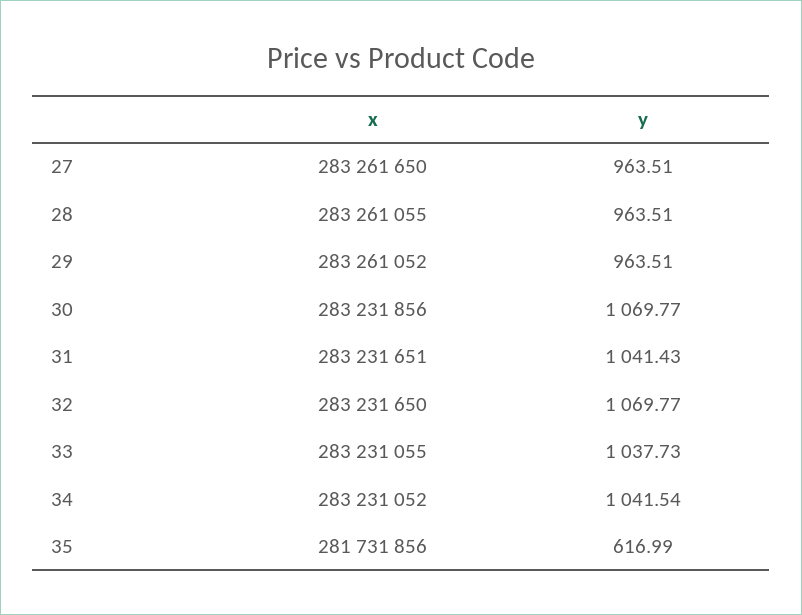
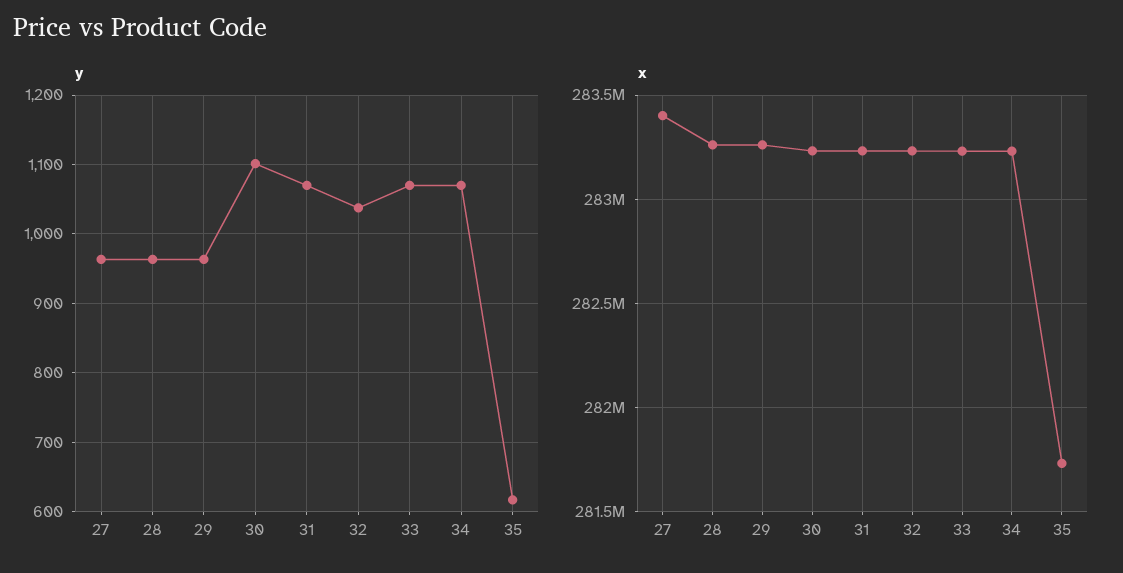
x, 27: 283261650 -> 283400000
y, 30: 1069.77 -> 1100
y, 31: 1041.43 -> 1070
y, 32: 1069.77 -> 1040
y, 33: 1037.73 -> 1070
y, 34: 1041.54 -> 1070

